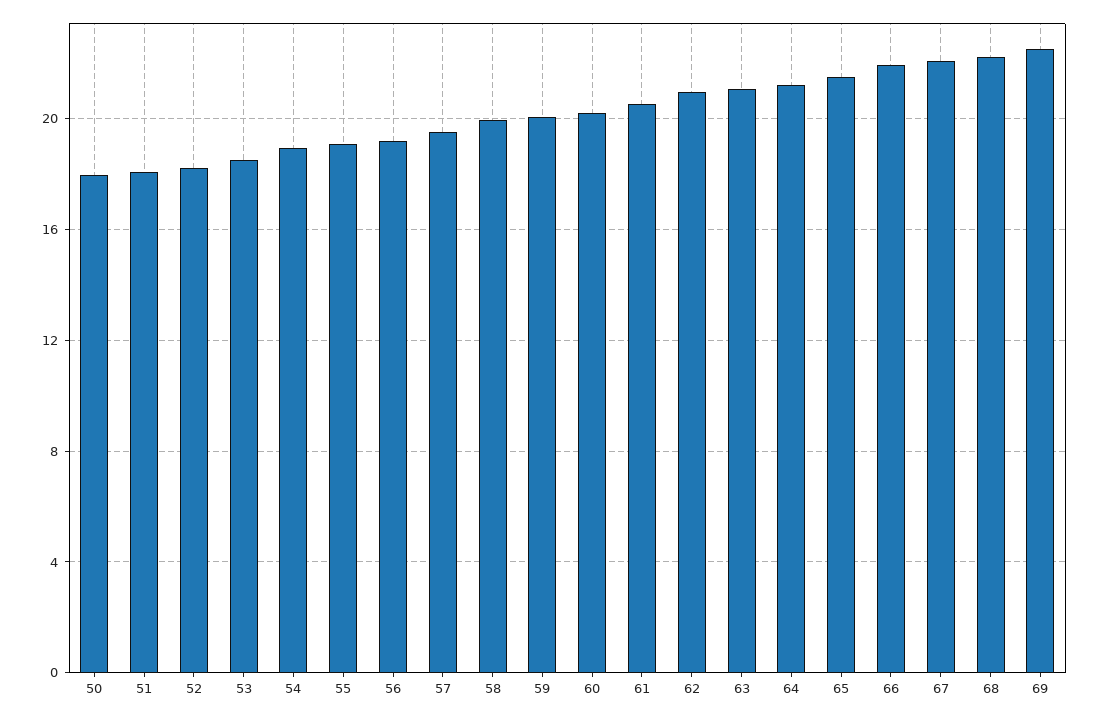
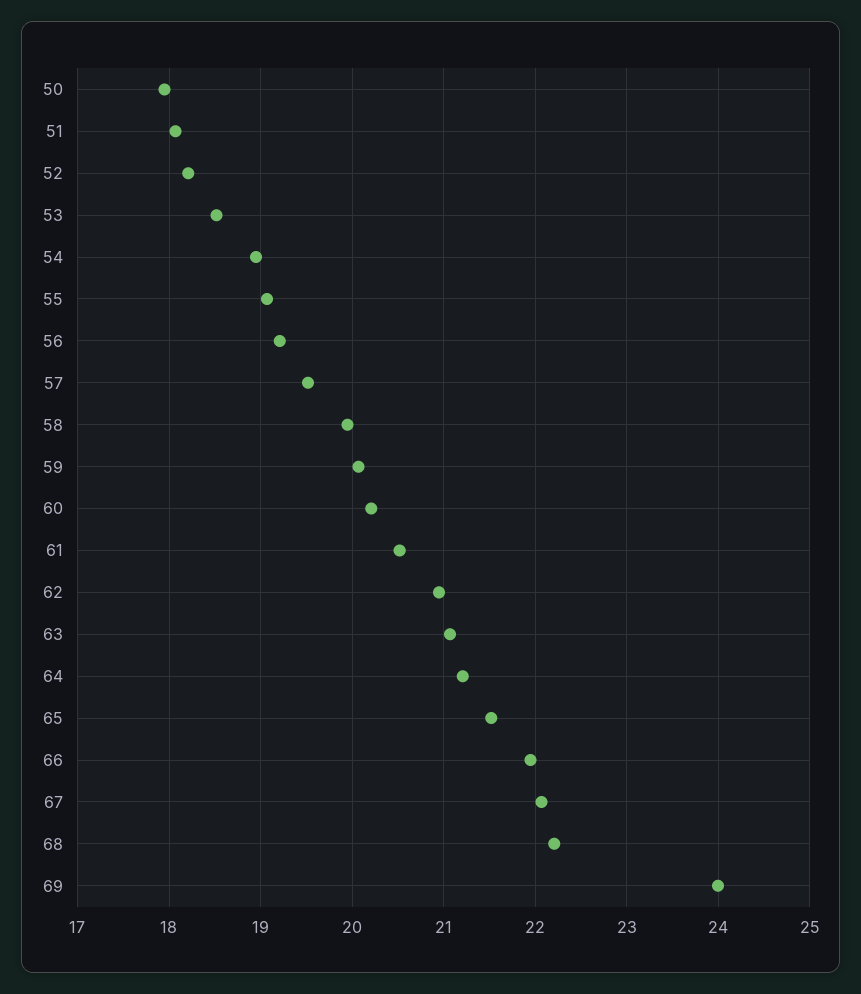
69: 22.5 -> 24

